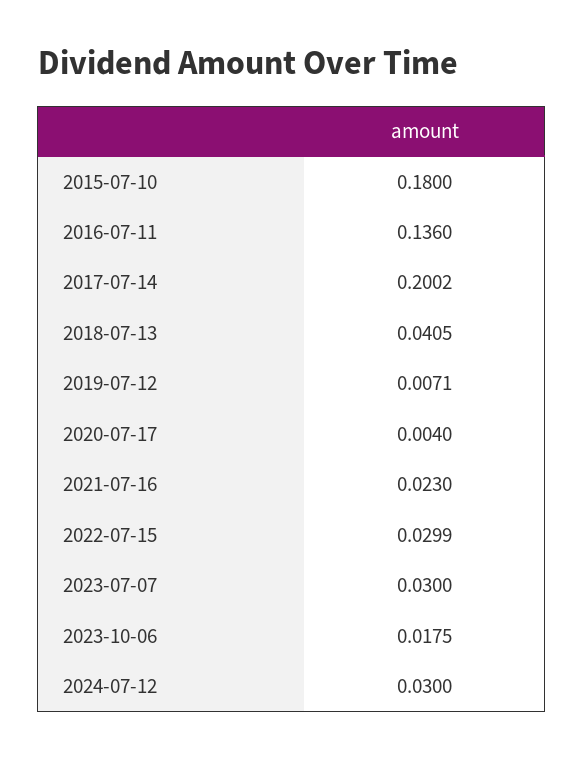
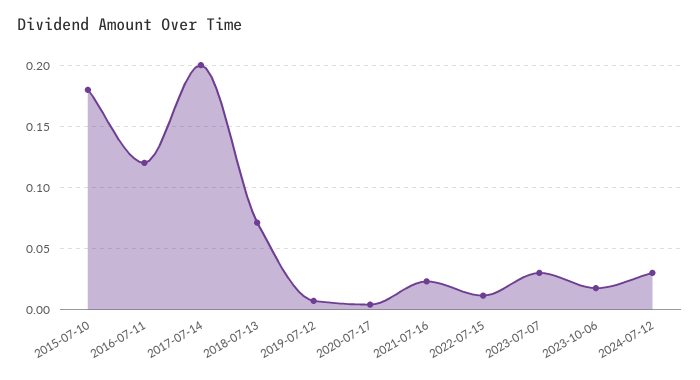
2016-07-11: 0.136 -> 0.12
2018-07-13: 0.0405 -> 0.07
2022-07-15: 0.0299 -> 0.01

